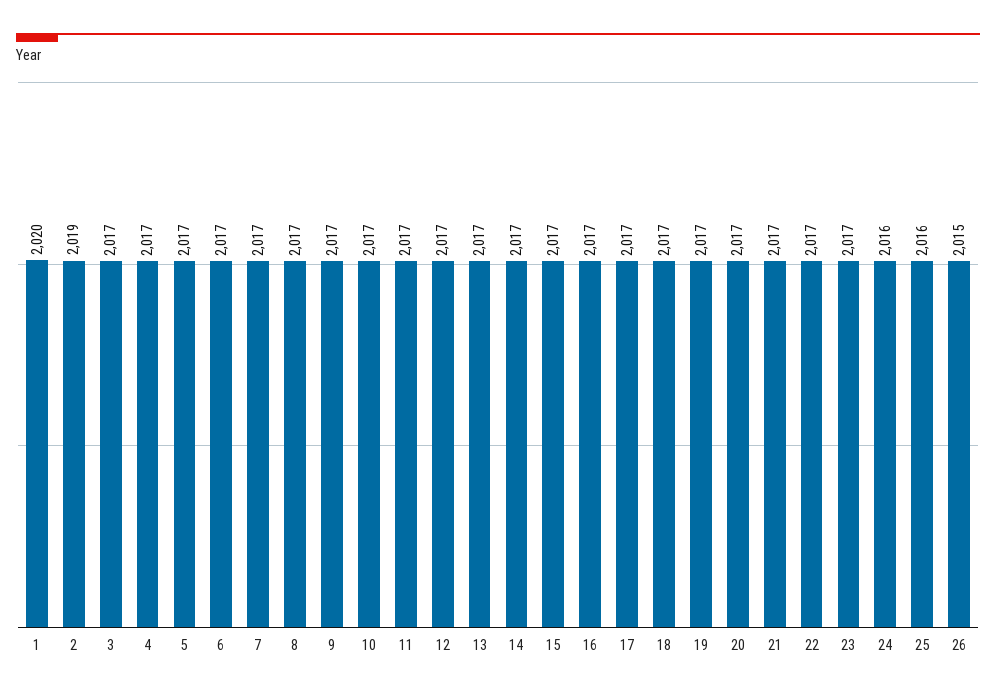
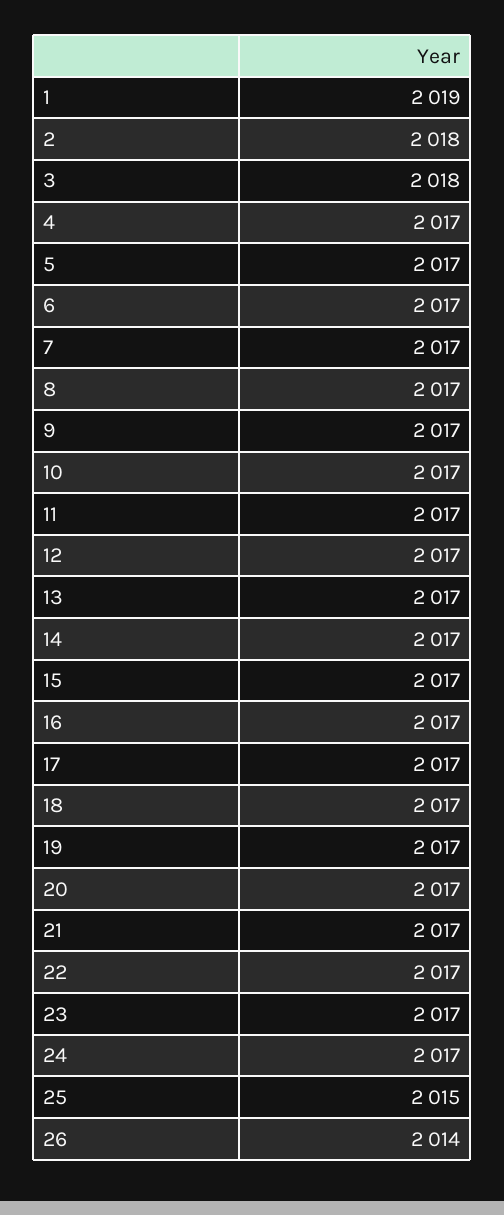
1: 2020 -> 2019
2: 2019 -> 2018
3: 2017 -> 2018
24: 2016 -> 2017
25: 2016 -> 2015
26: 2015 -> 2014

